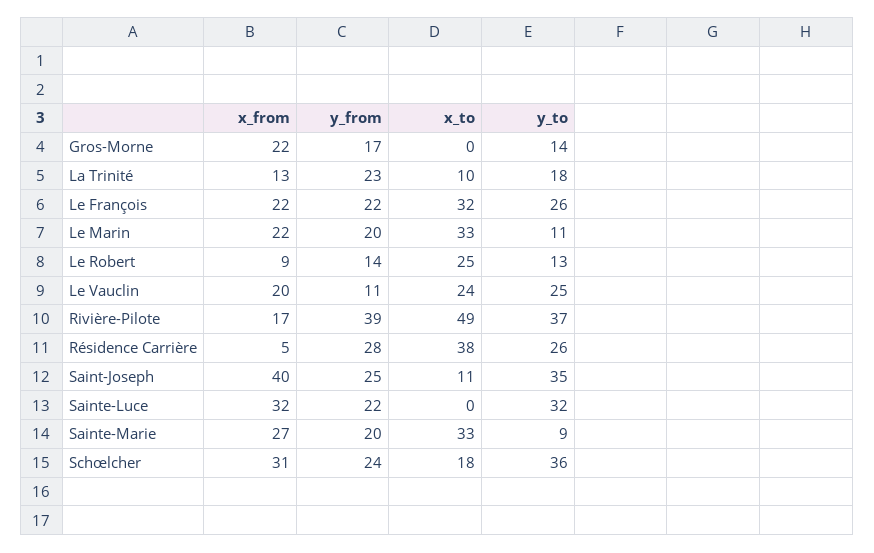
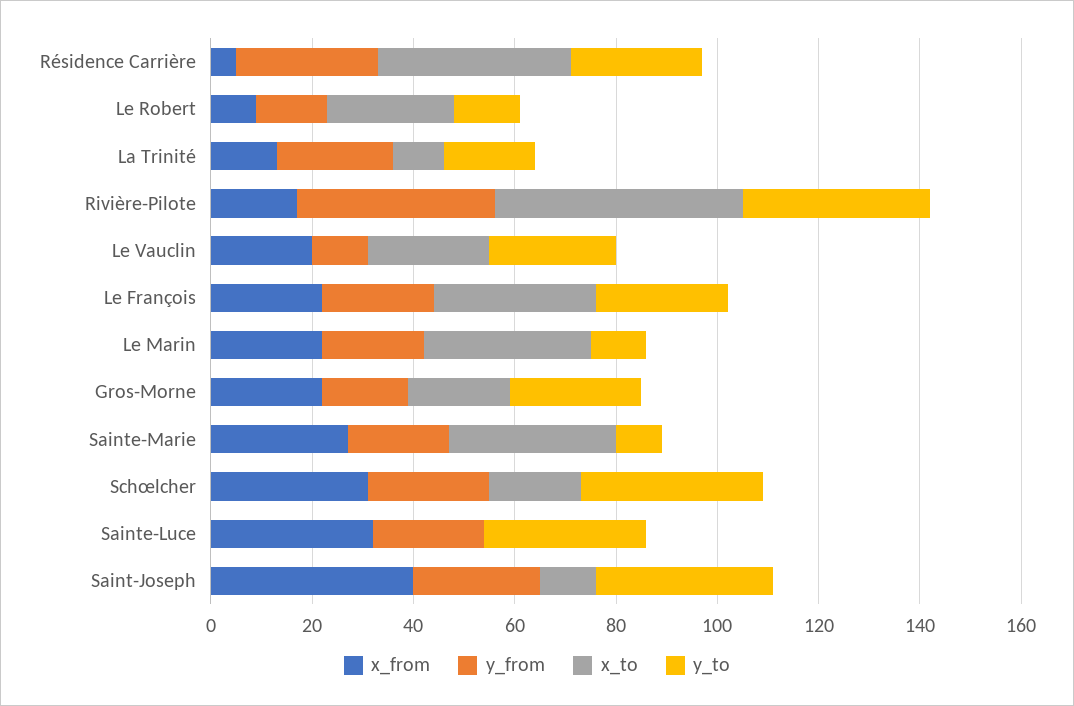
x_to, Gros-Morne: 0 -> 20
y_to, Gros-Morne: 14 -> 25

